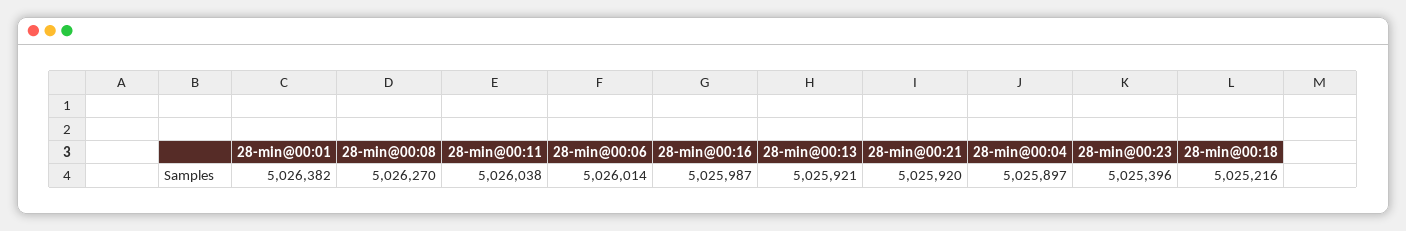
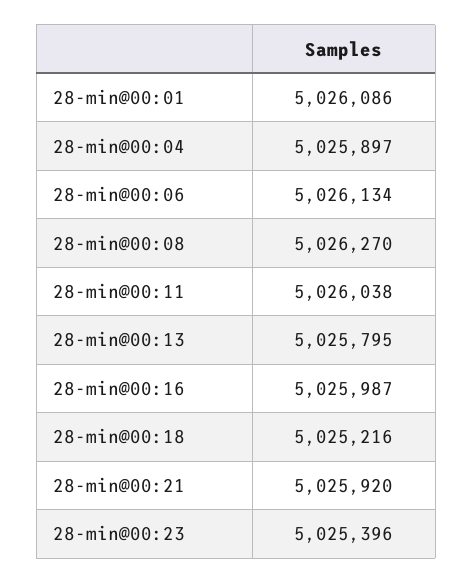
28-min@00:01: 5026382 -> 5026086
28-min@00:06: 5026014 -> 5026134
28-min@00:13: 5025921 -> 5025795

